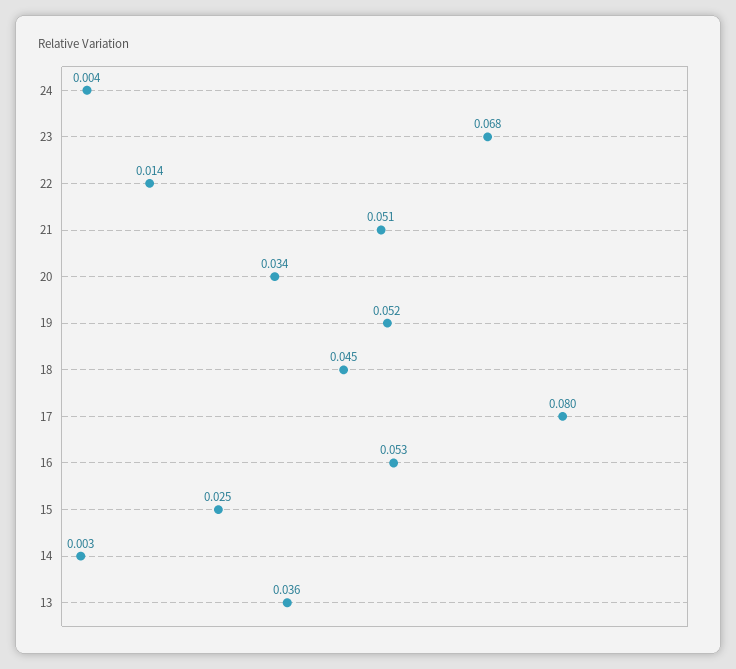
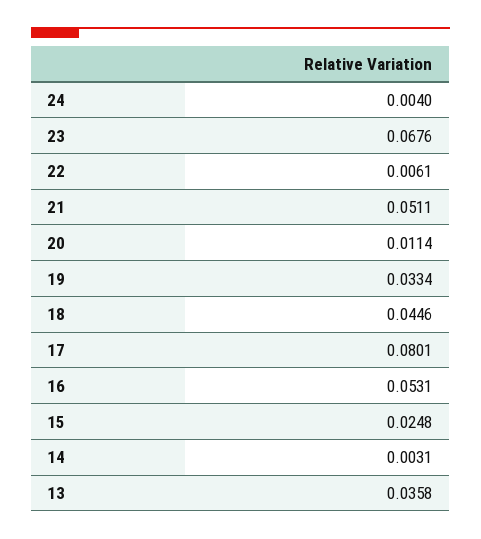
22: 0.014 -> 0.0061
20: 0.034 -> 0.0114
19: 0.052 -> 0.0334

